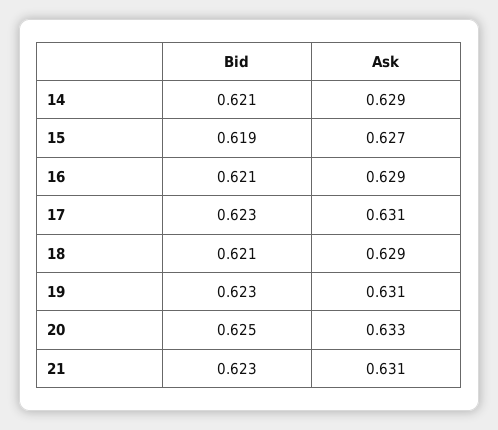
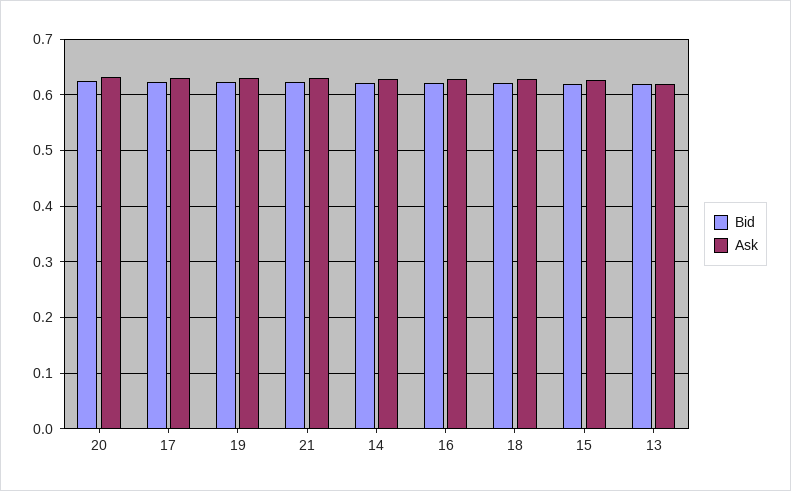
Bid, 13: none -> 0.62
Ask, 13: none -> 0.62

